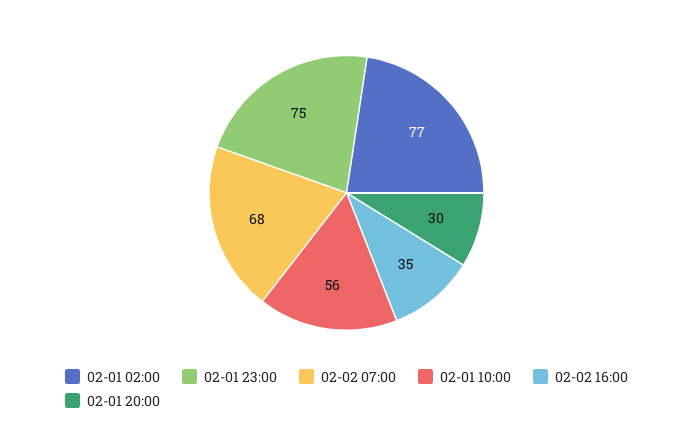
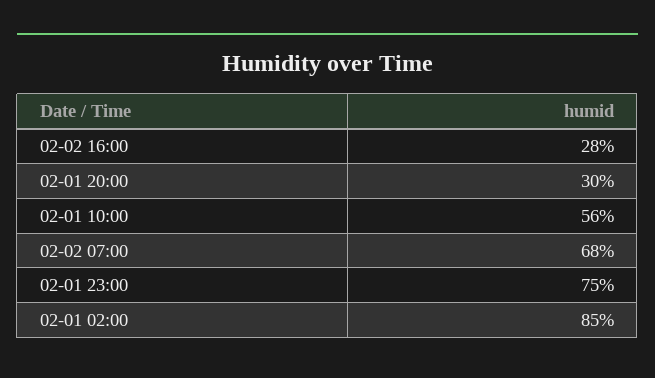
02-01 02:00: 77 -> 85
02-02 16:00: 35 -> 28

